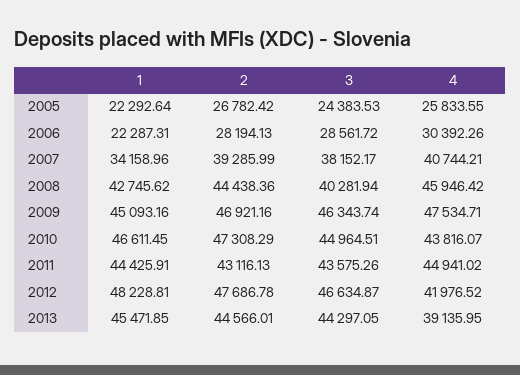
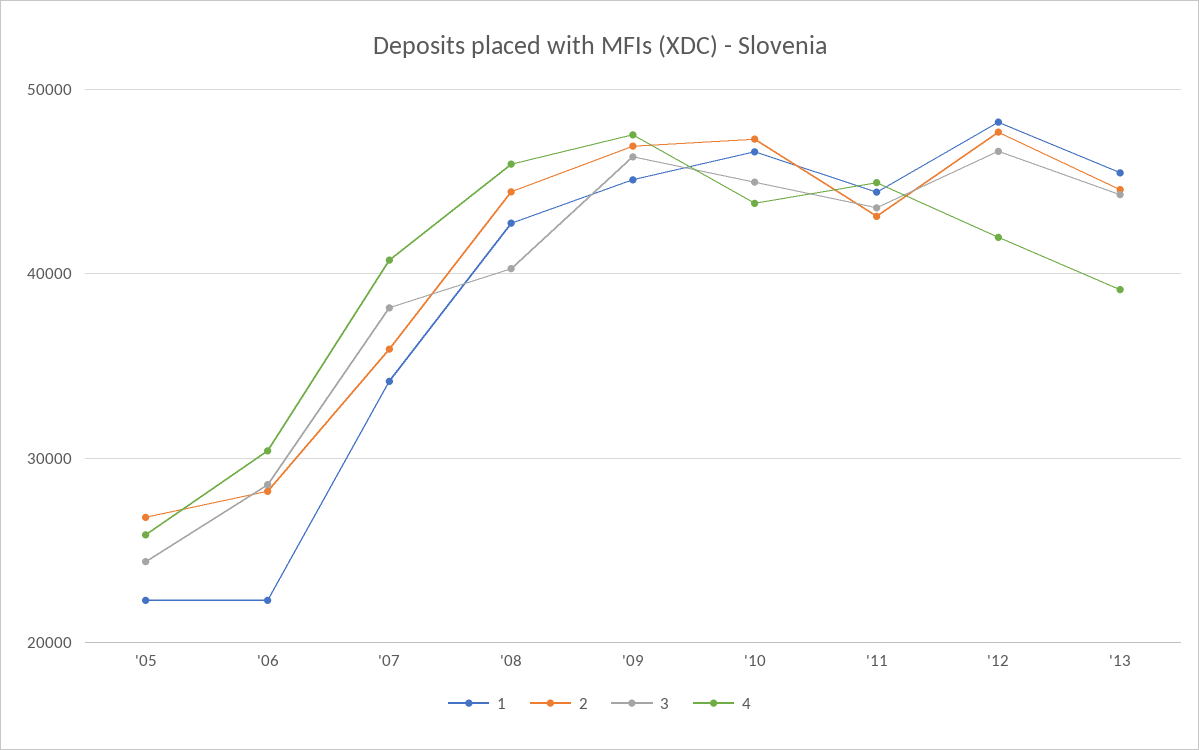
2, 2007: 39285.99 -> 36000

